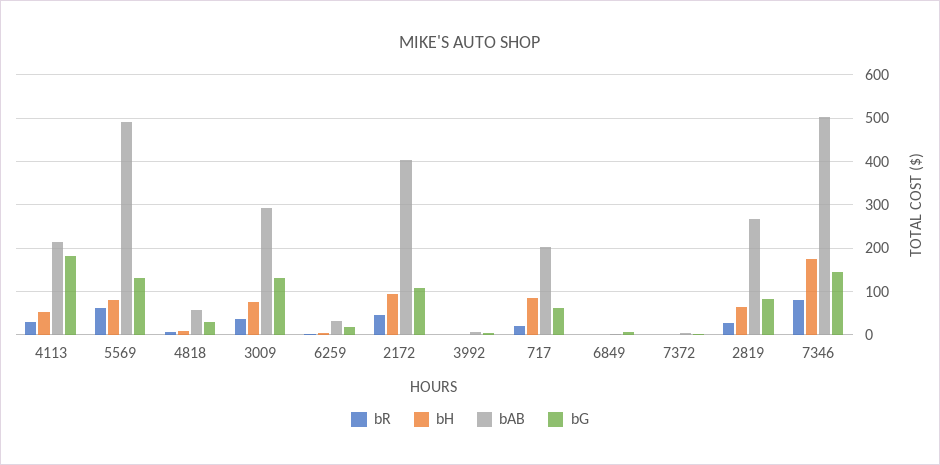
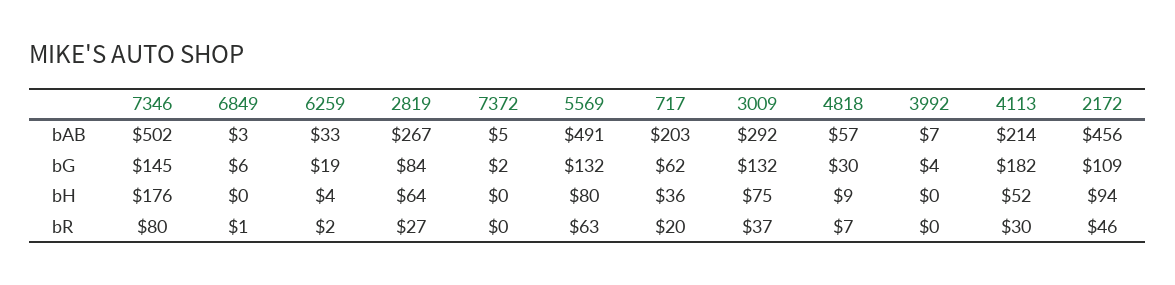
bAB, 2172: 400 -> 456
bH, 717: 80 -> 36

